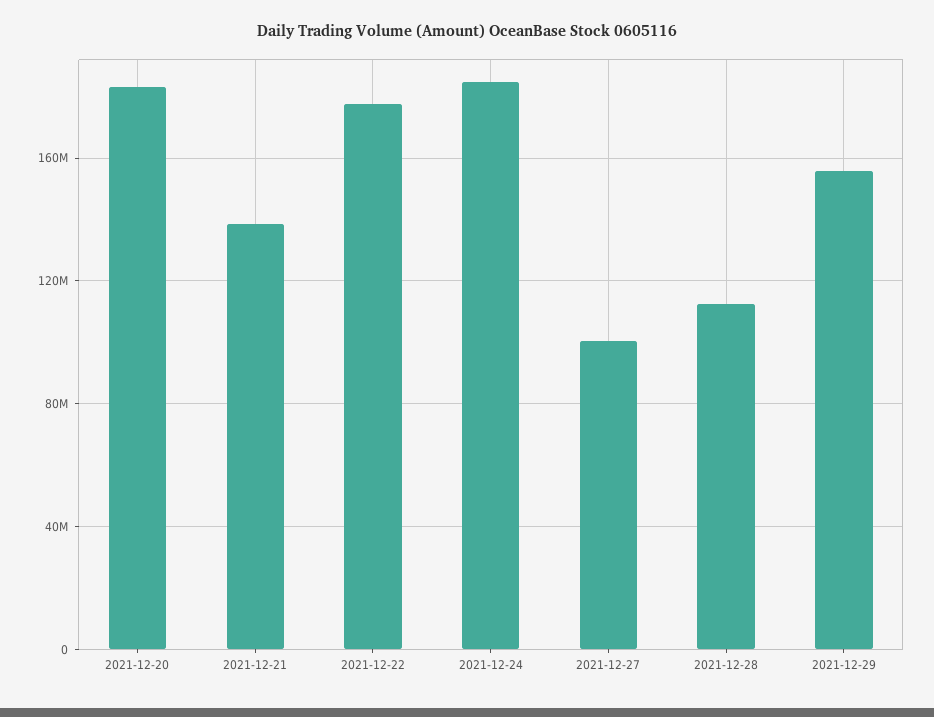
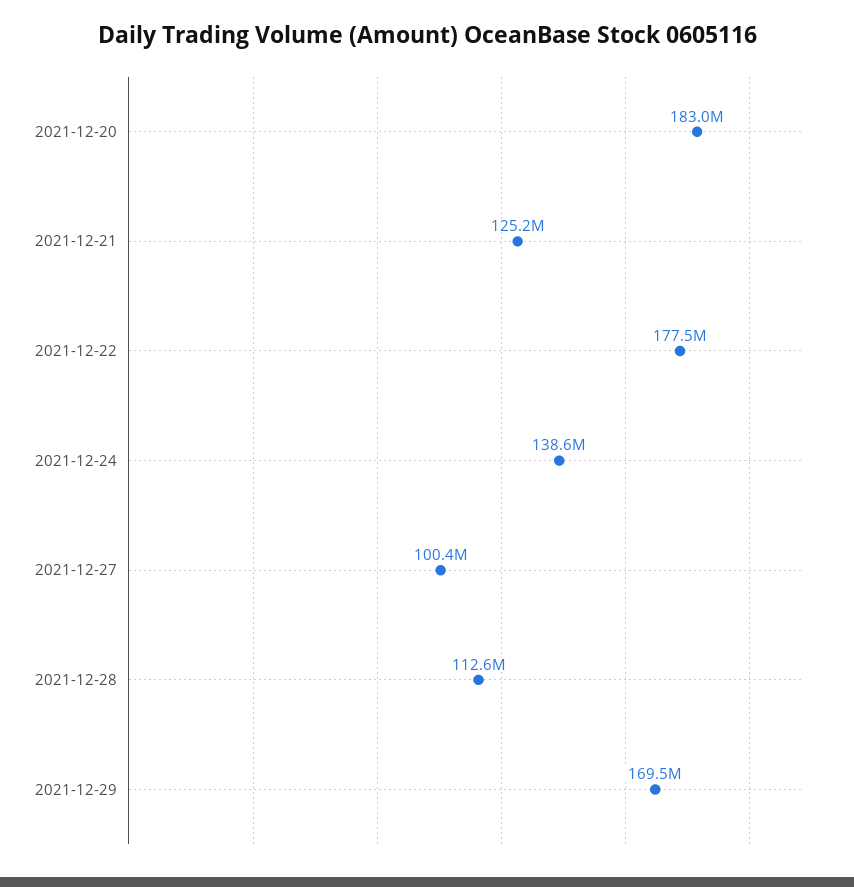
2021-12-21: 140000000 -> 125200000
2021-12-24: 185000000 -> 138600000
2021-12-29: 155000000 -> 169500000

